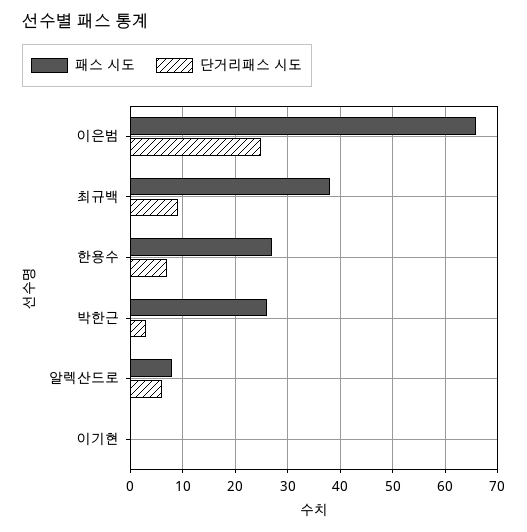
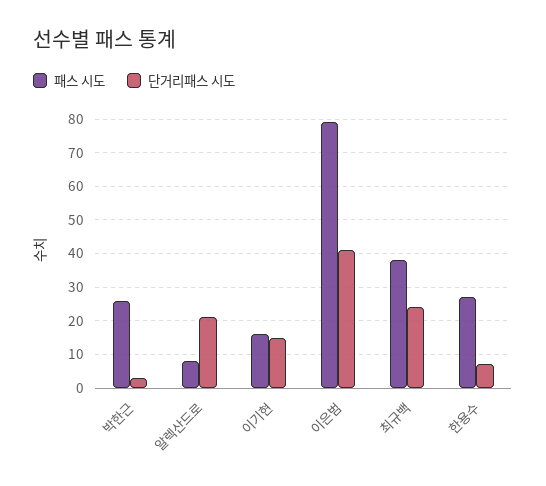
패스 시도, 이은범: 65 -> 80
단거리패스 시도, 이은범: 25 -> 40
단거리패스 시도, 최규백: 10 -> 25
단거리패스 시도, 알렉산드로: 5 -> 20
패스 시도, 이기현: 0 -> 15
단거리패스 시도, 이기현: 0 -> 15

